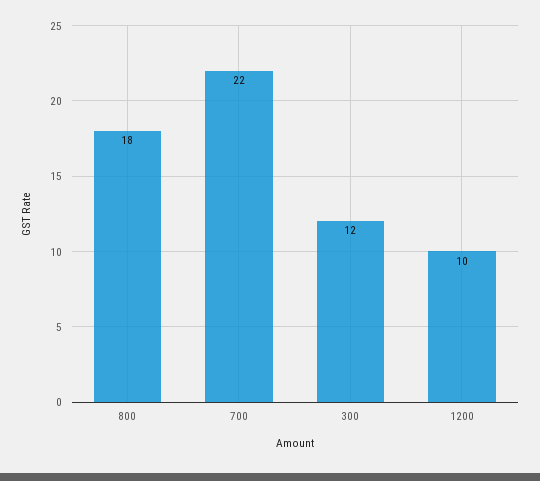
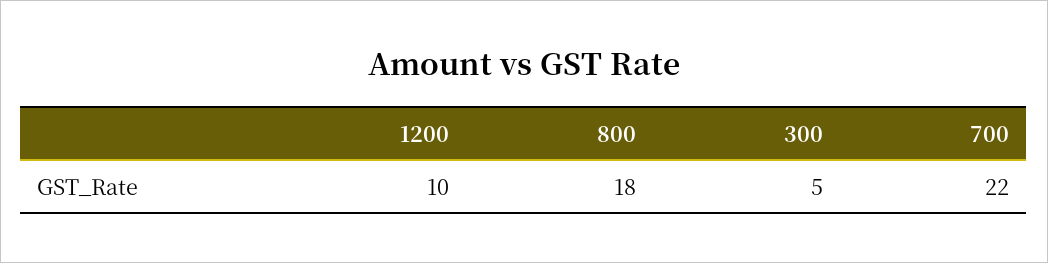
300: 12 -> 5

